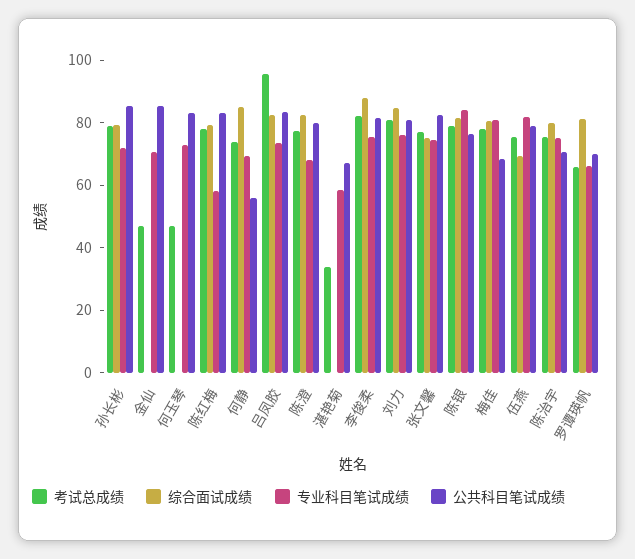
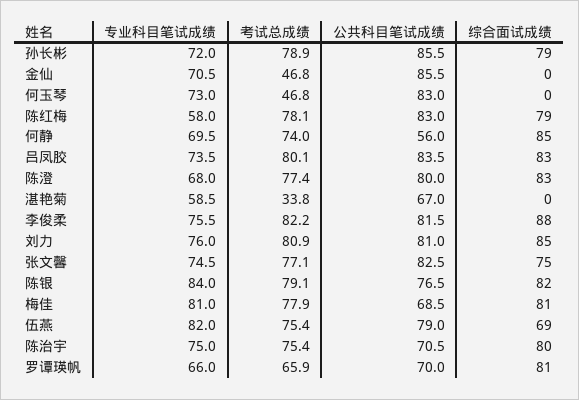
考试总成绩, 吕凤胶: 95 -> 80.1

